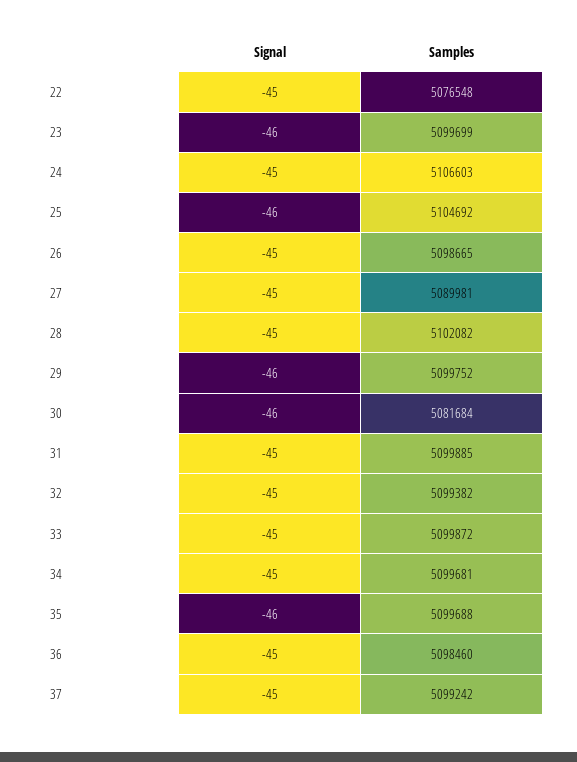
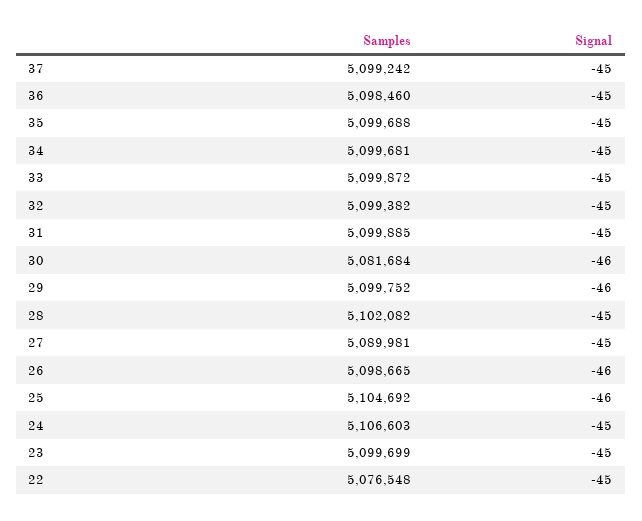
Signal, 23: -46 -> -45
Signal, 26: -45 -> -46
Signal, 35: -46 -> -45

